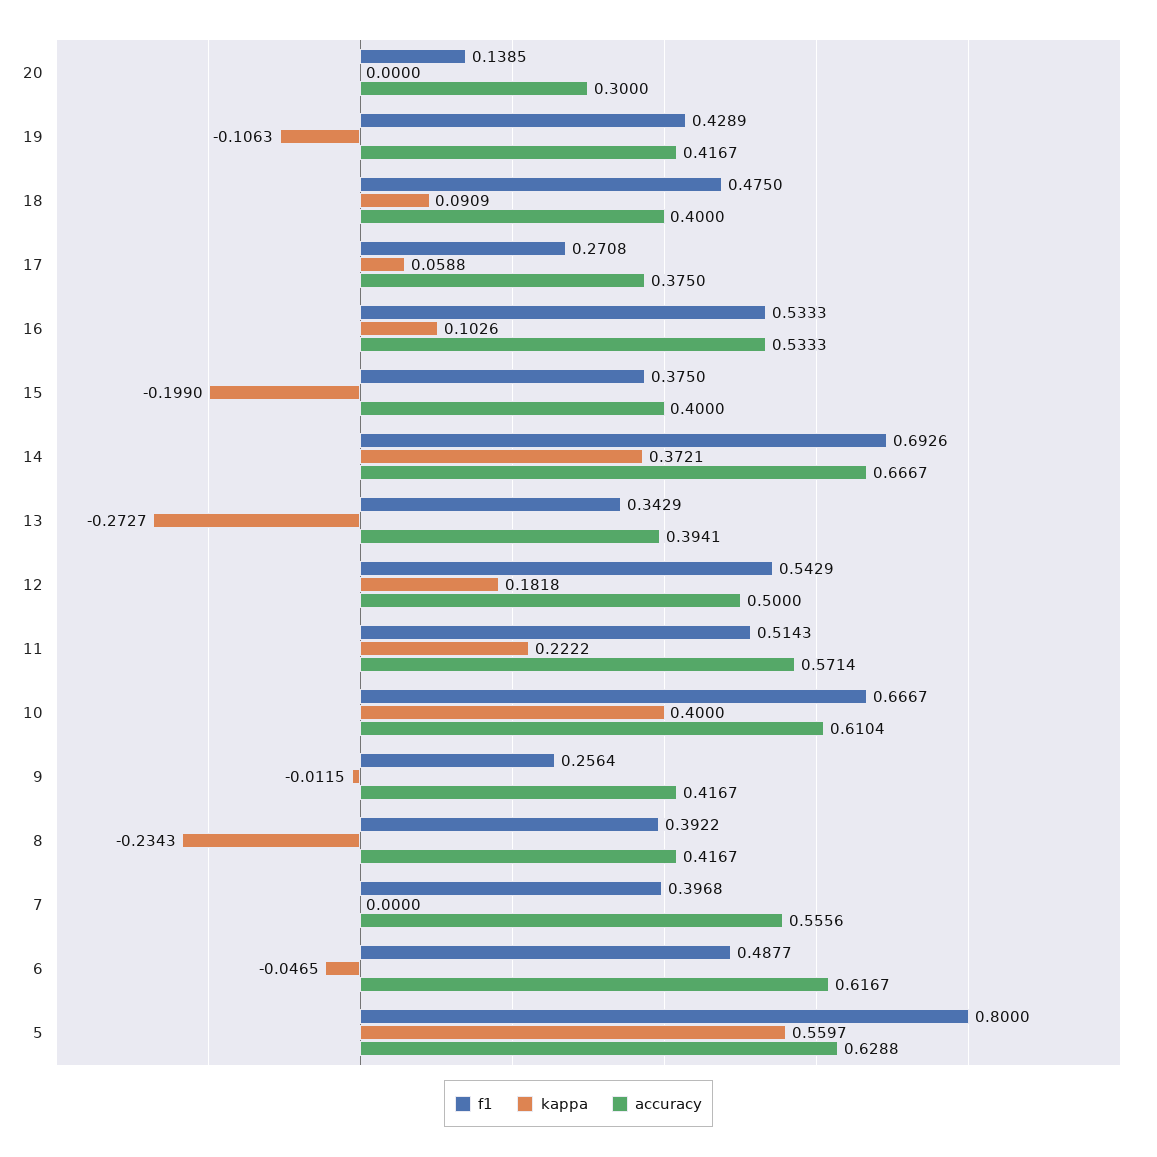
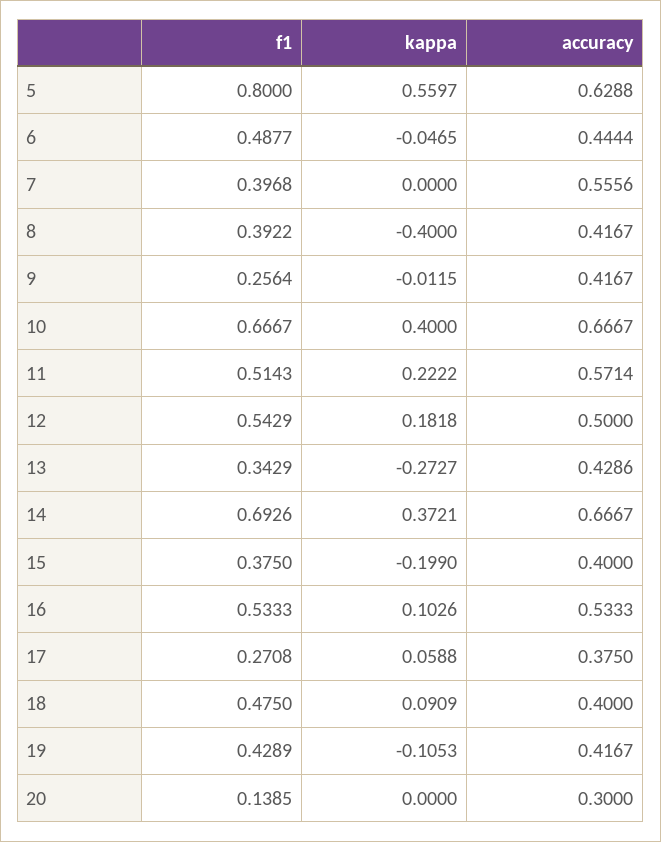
kappa, 19: -0.1063 -> -0.1053
accuracy, 13: 0.3941 -> 0.4286
accuracy, 10: 0.6104 -> 0.6667
kappa, 8: -0.2343 -> -0.4
accuracy, 6: 0.6167 -> 0.4444

